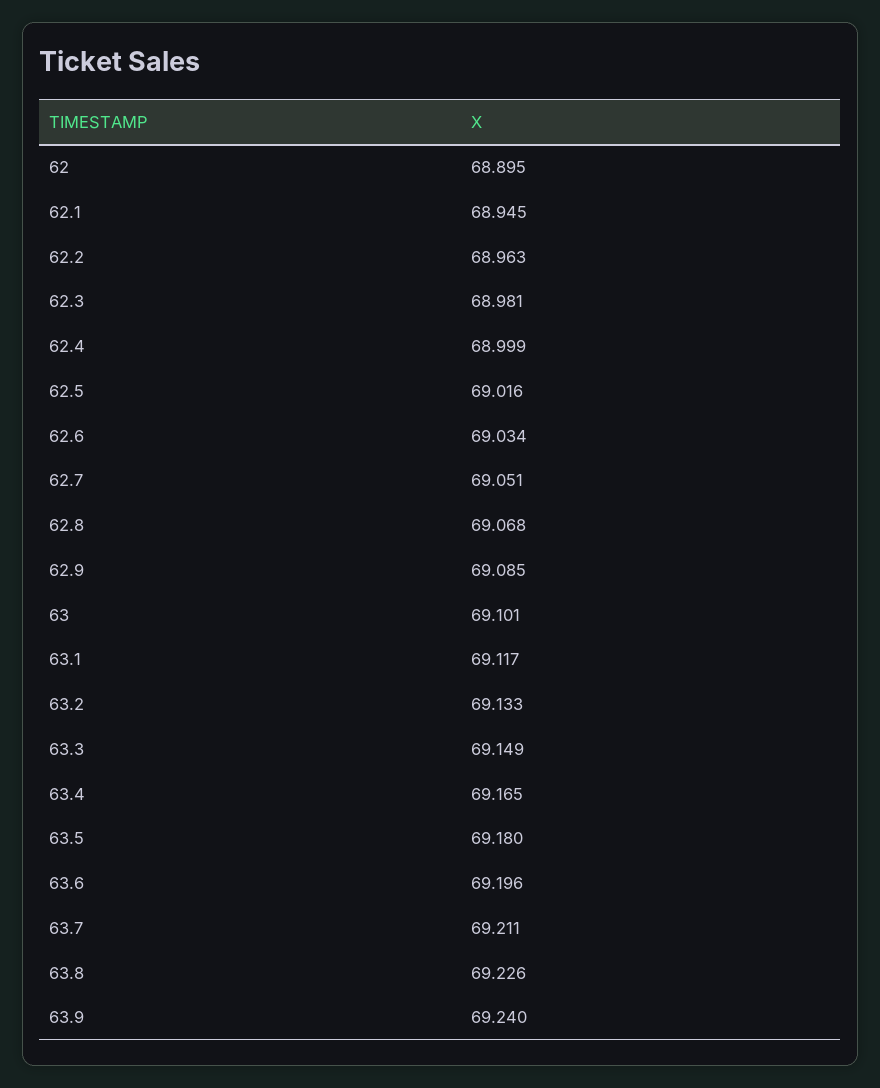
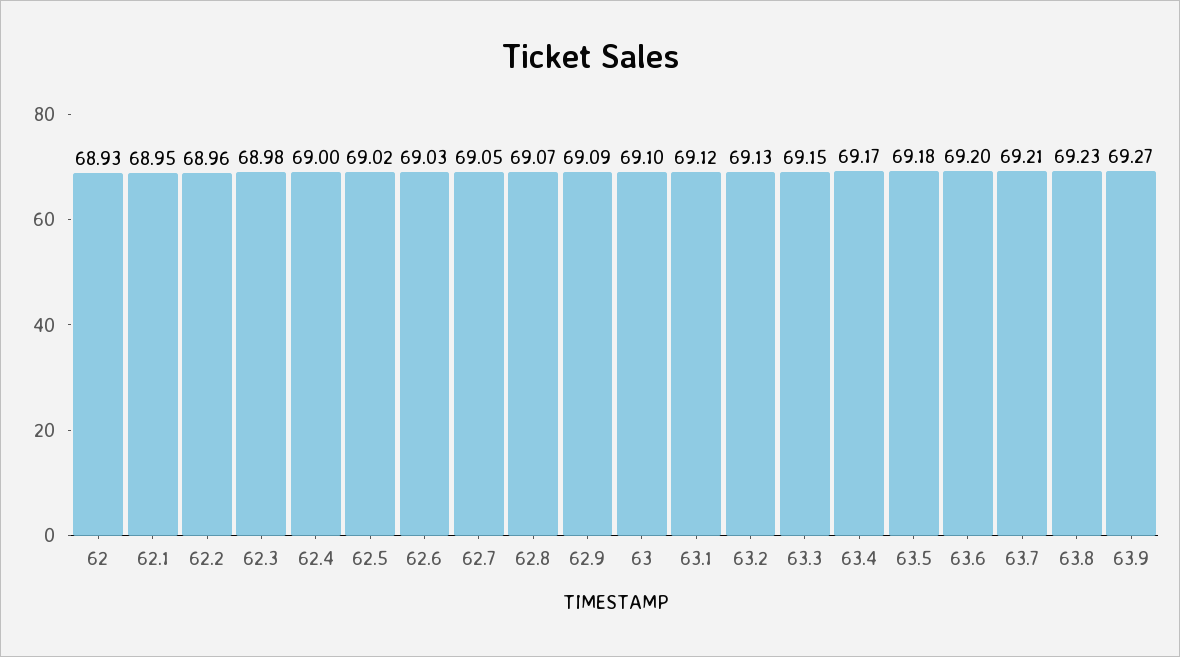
62: 68.895 -> 68.93
63.9: 69.24 -> 69.27

